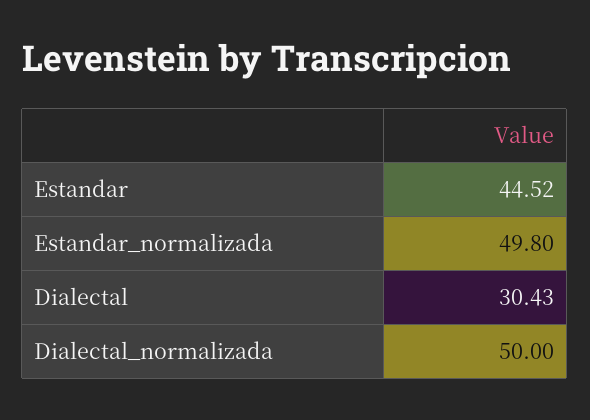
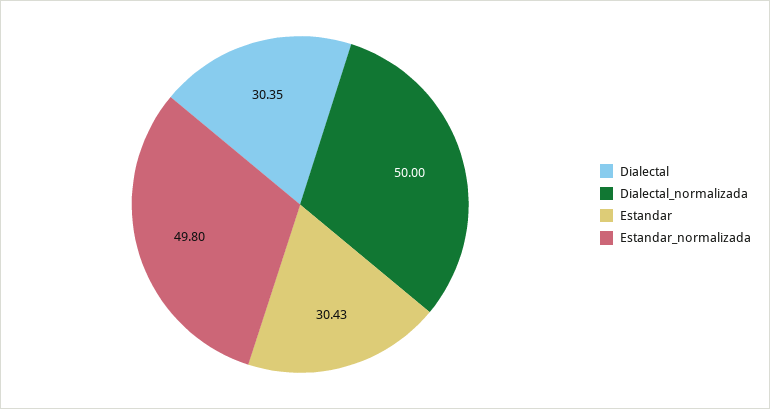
Estandar: 44.52 -> 30.43
Dialectal: 30.43 -> 30.35

